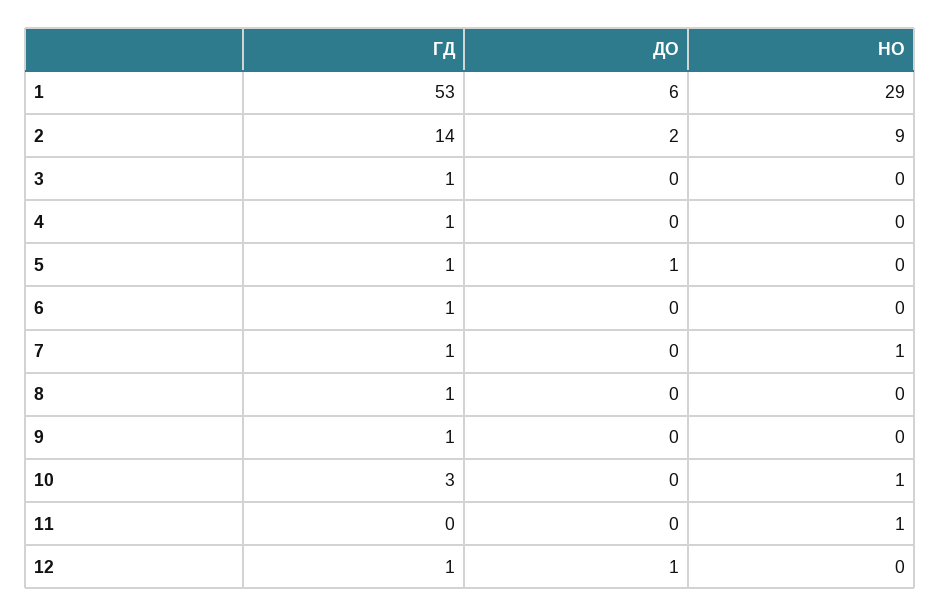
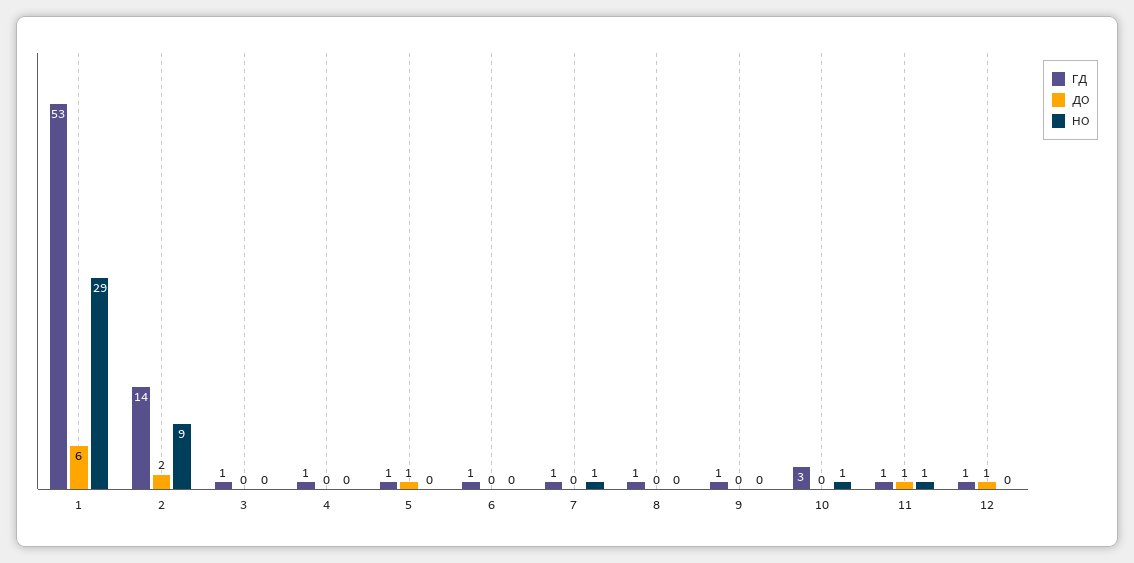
ГД, 11: 0 -> 1
ДО, 11: 0 -> 1

